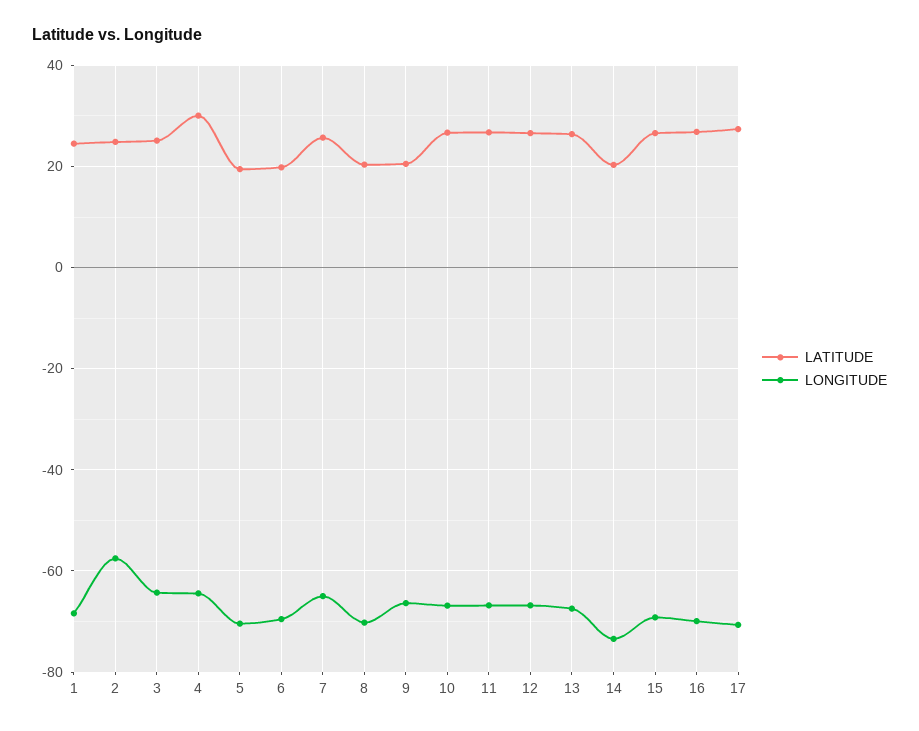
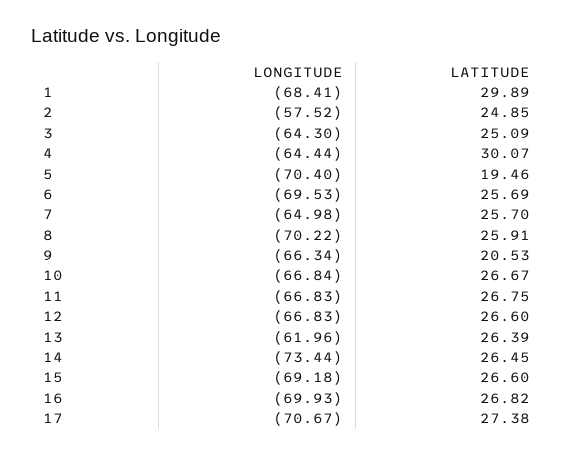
LATITUDE, 1: 24 -> 29.89
LATITUDE, 6: 20 -> 25.69
LATITUDE, 8: 20 -> 25.91
LONGITUDE, 13: -68 -> -61.96
LATITUDE, 14: 20 -> 26.45

